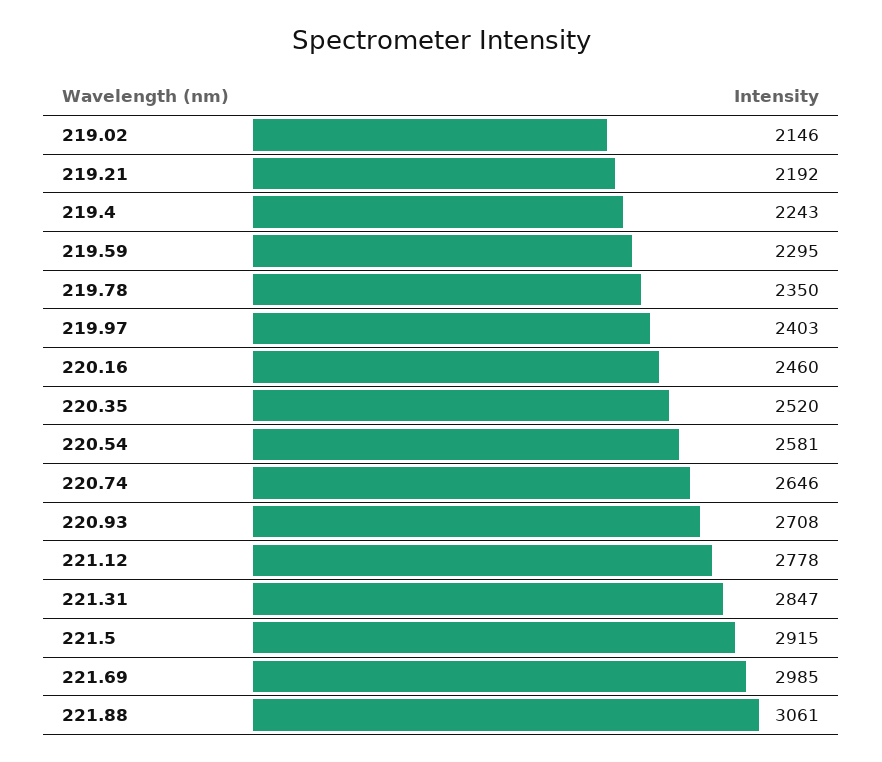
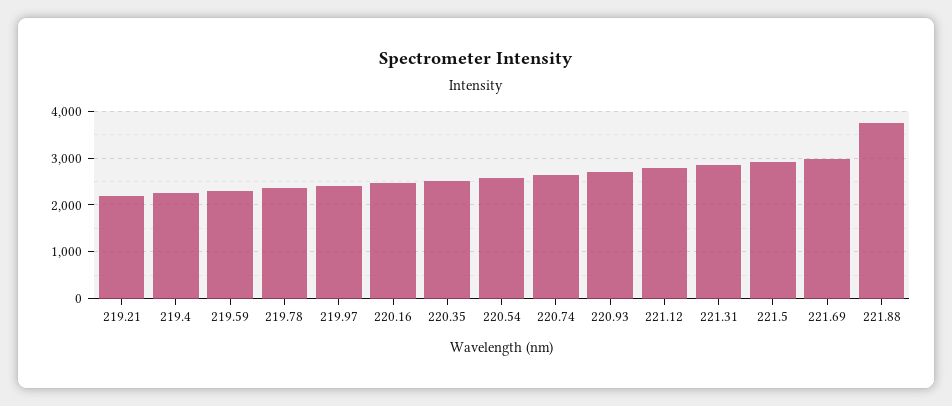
219.02: 2146 -> none
221.88: 3061 -> 3800

